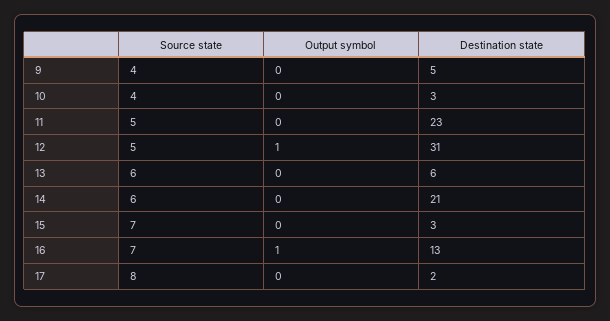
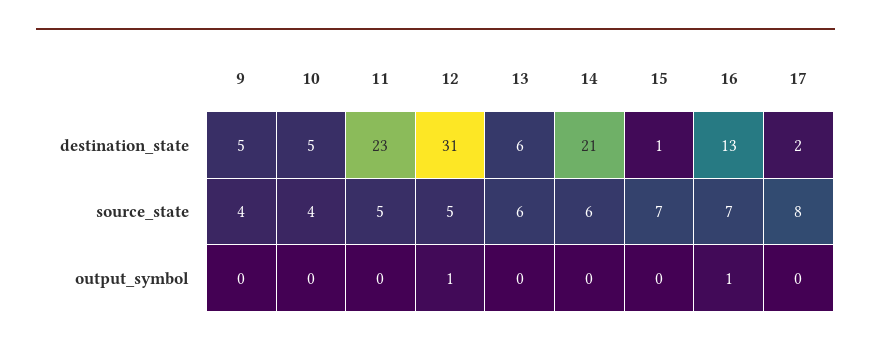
Destination state, 10: 3 -> 5
Destination state, 15: 3 -> 1

